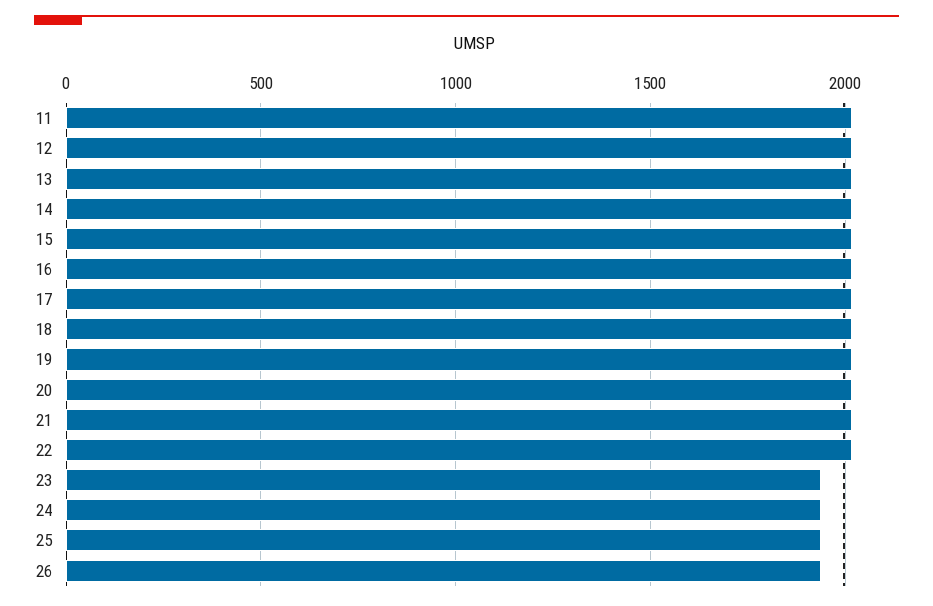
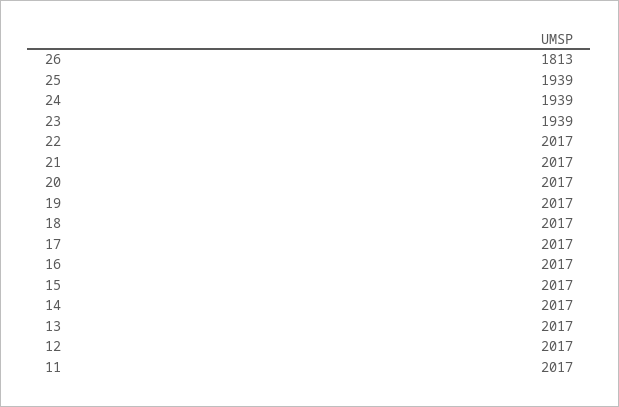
26: 1950 -> 1813

